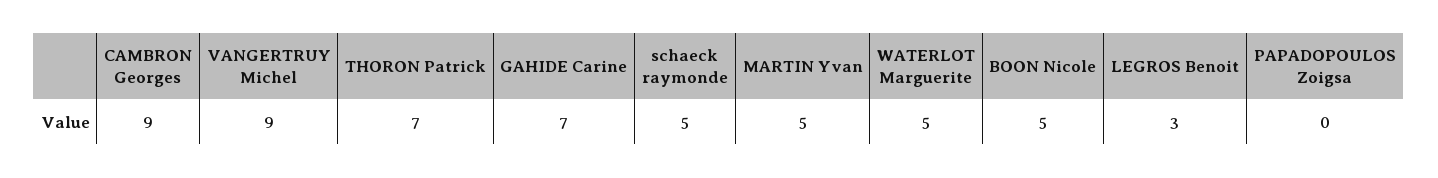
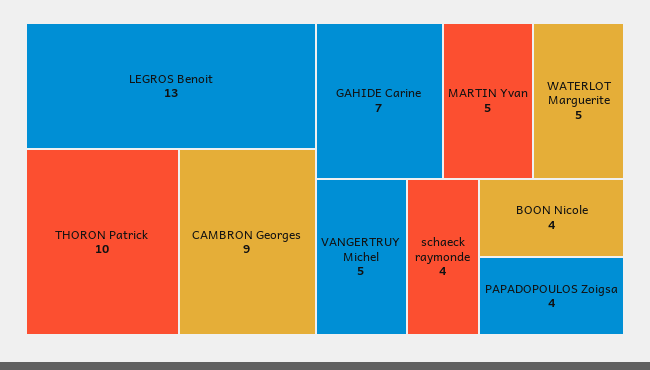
VANGERTRUY Michel: 9 -> 5
THORON Patrick: 7 -> 10
schaeck raymonde: 5 -> 4
BOON Nicole: 5 -> 4
LEGROS Benoit: 3 -> 13
PAPADOPOULOS Zoigsa: 0 -> 4

